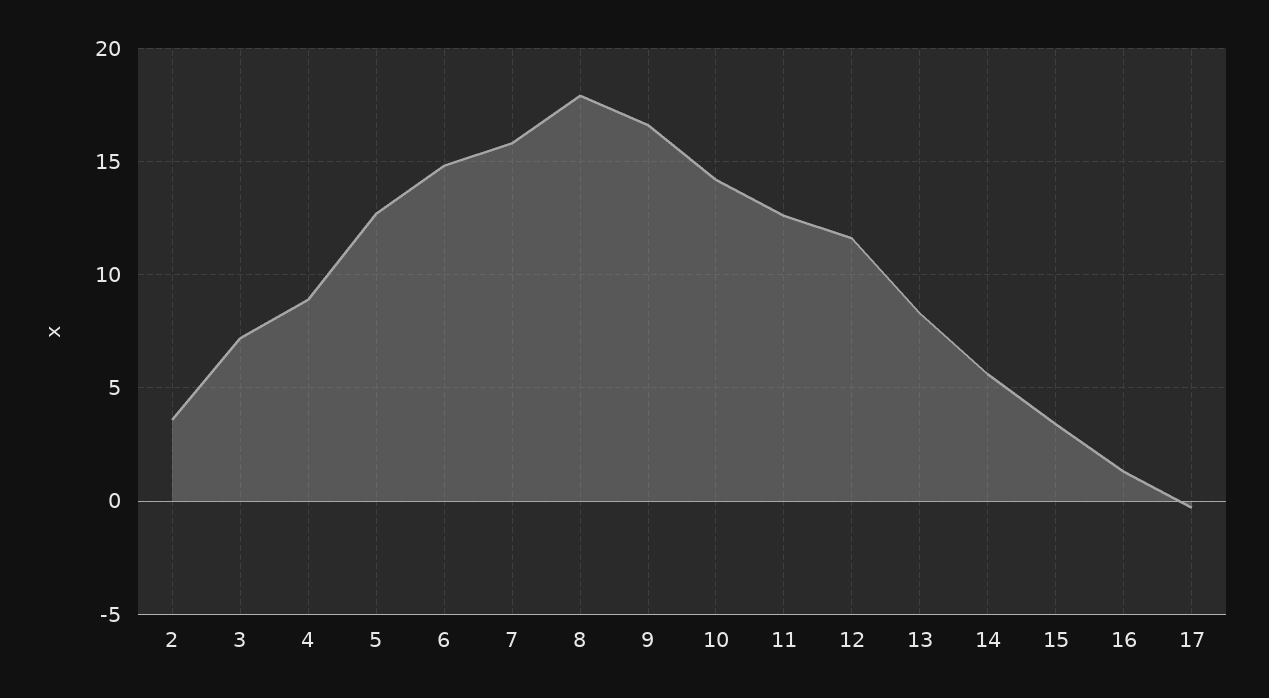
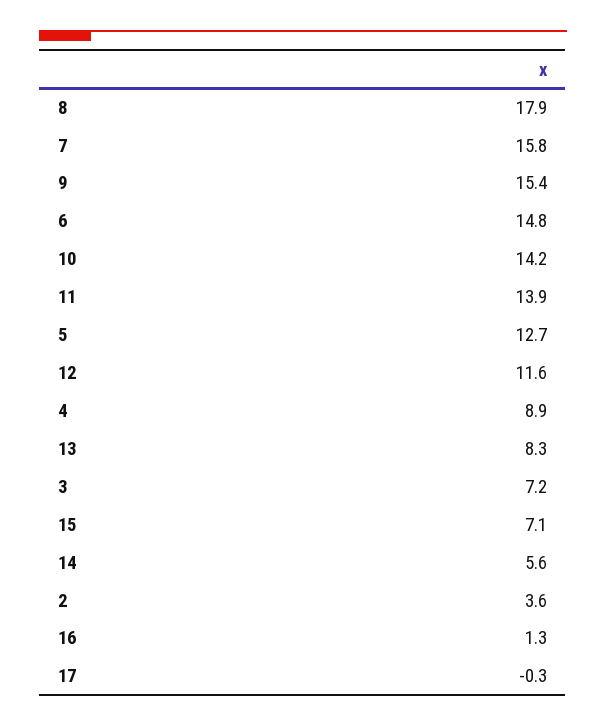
9: 16.5 -> 15.4
11: 12.5 -> 13.9
15: 3.5 -> 7.1

